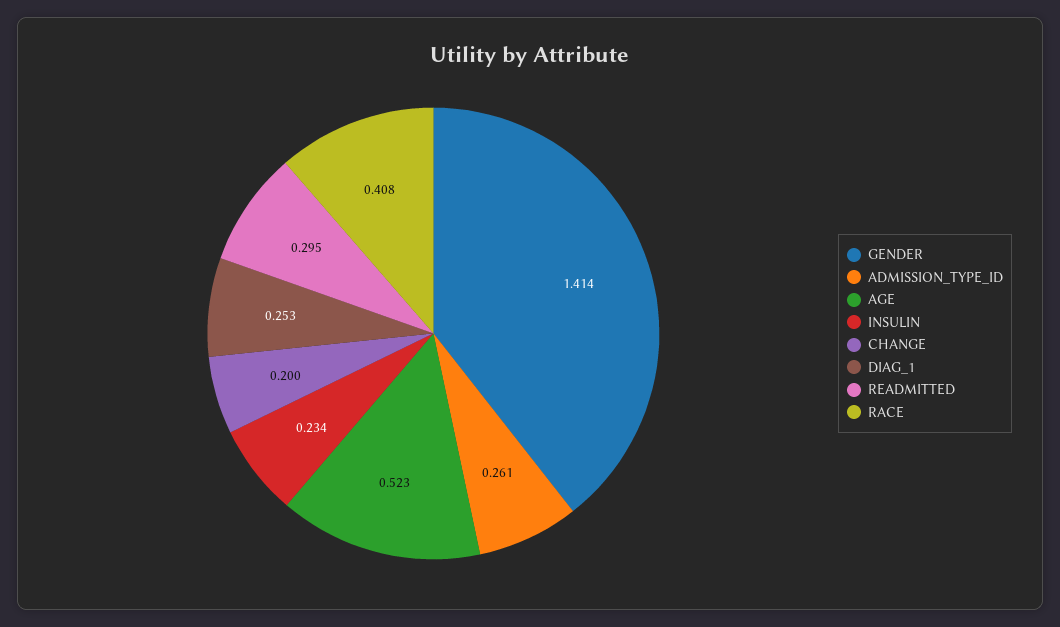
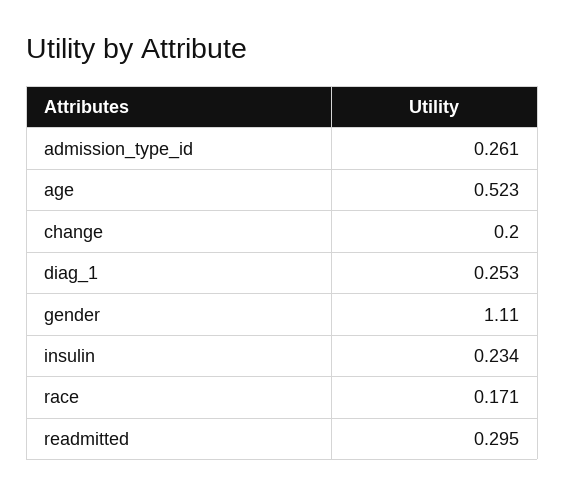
GENDER: 1.414 -> 1.11
RACE: 0.408 -> 0.171

